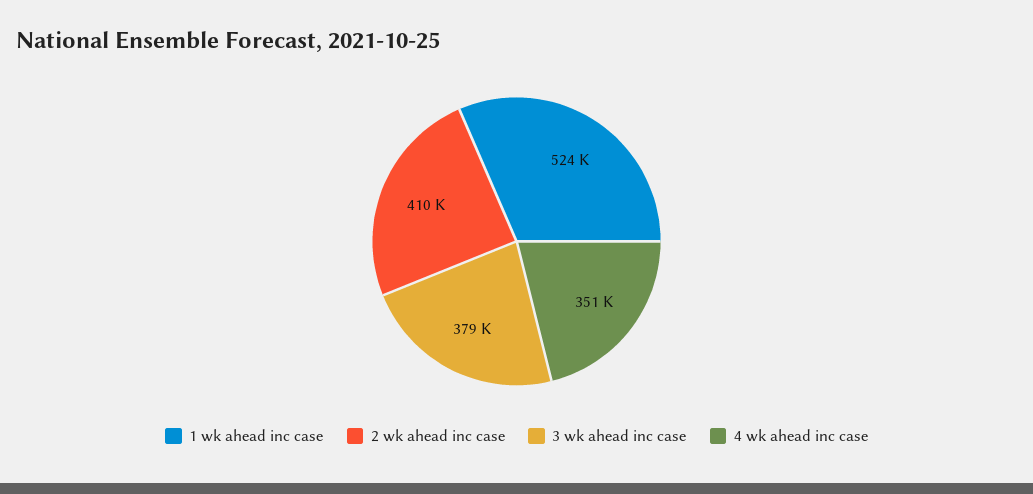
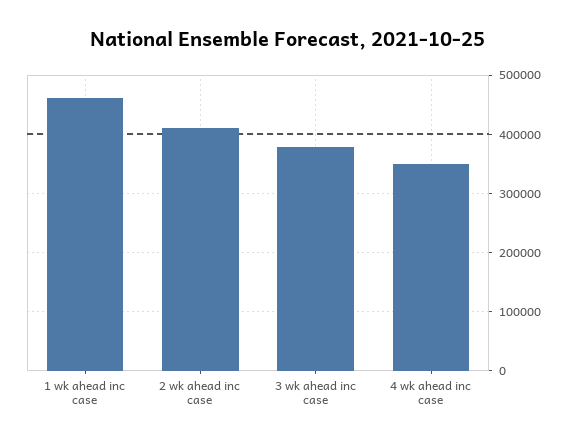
1 wk ahead inc case: 524000 -> 460000

